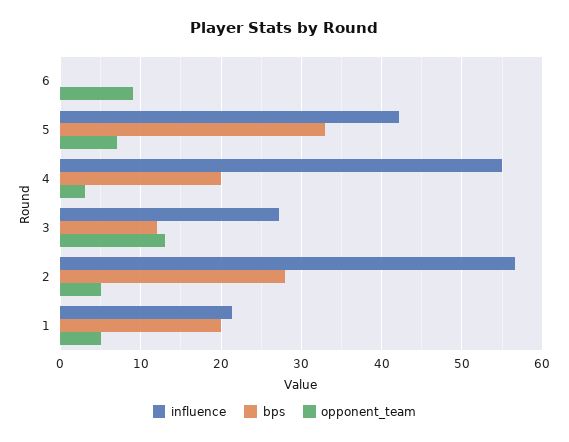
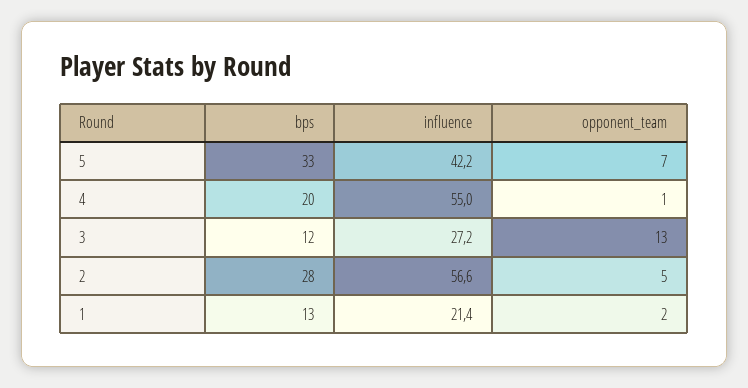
influence, 6: 0 -> none
bps, 6: 0 -> none
opponent_team, 6: 9 -> none
opponent_team, 4: 3 -> 1
bps, 1: 20 -> 13
opponent_team, 1: 5 -> 2

